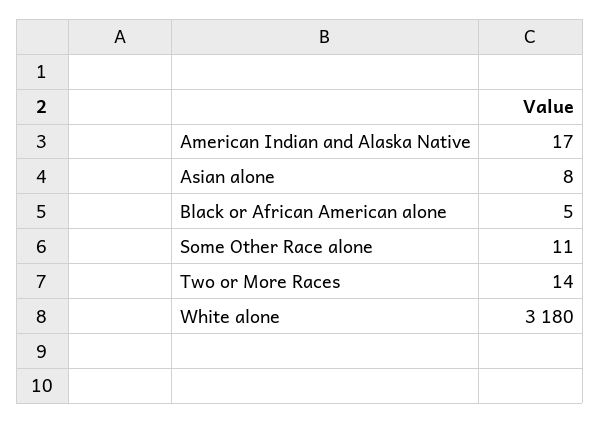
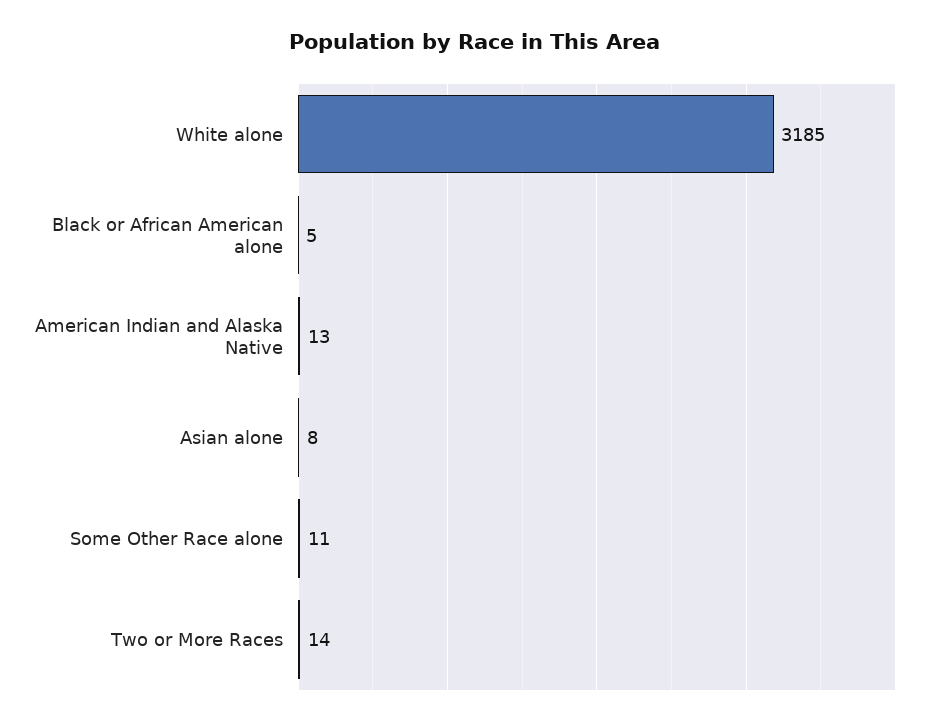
American Indian and Alaska Native: 17 -> 13
White alone: 3180 -> 3185

